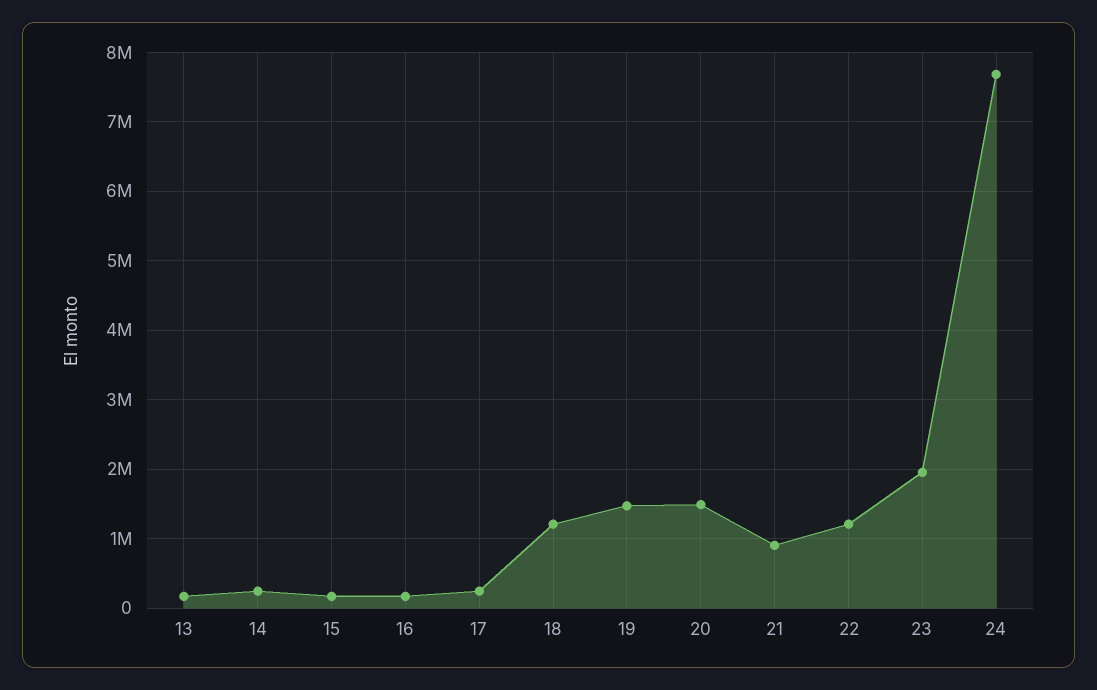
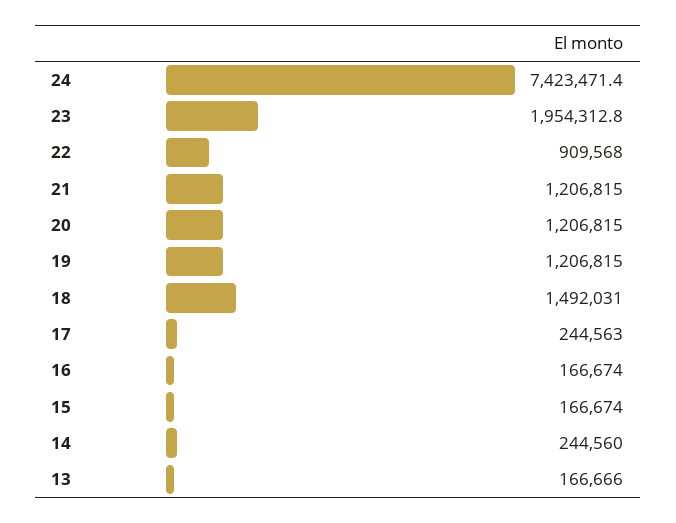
18: 1200000 -> 1492031
19: 1500000 -> 1206815
20: 1500000 -> 1206815
21: 900000 -> 1206815
22: 1200000 -> 909568
24: 7700000 -> 7423471.4

